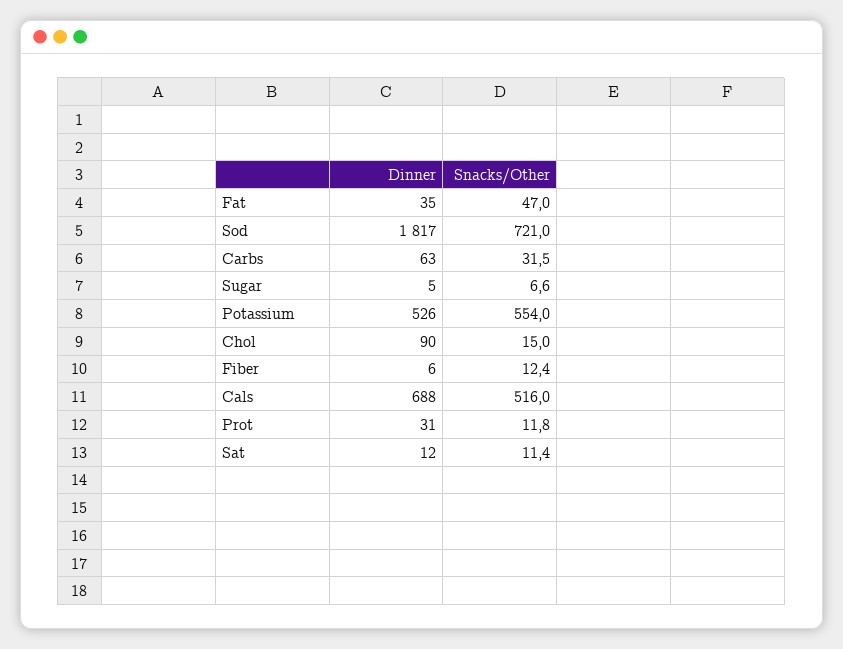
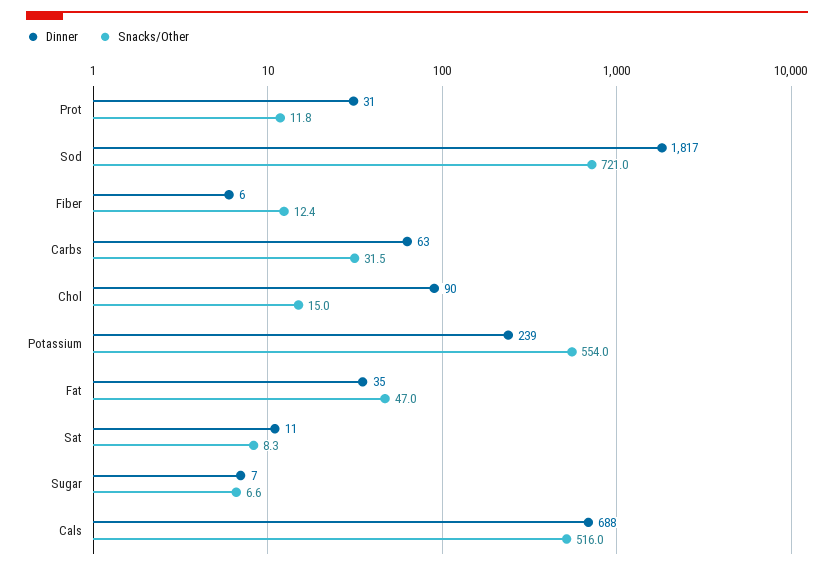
Dinner, Sugar: 5 -> 7
Dinner, Potassium: 526 -> 239
Dinner, Sat: 12 -> 11
Snacks/Other, Sat: 11.4 -> 8.3

